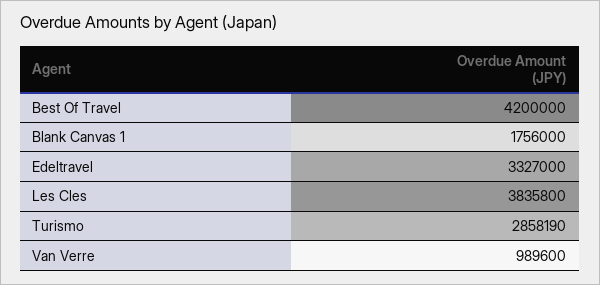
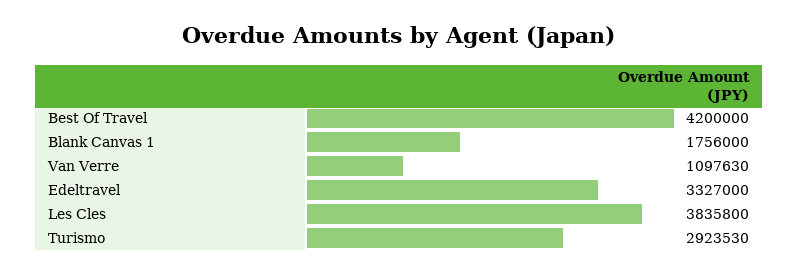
Turismo: 2858190 -> 2923530
Van Verre: 989600 -> 1097630

